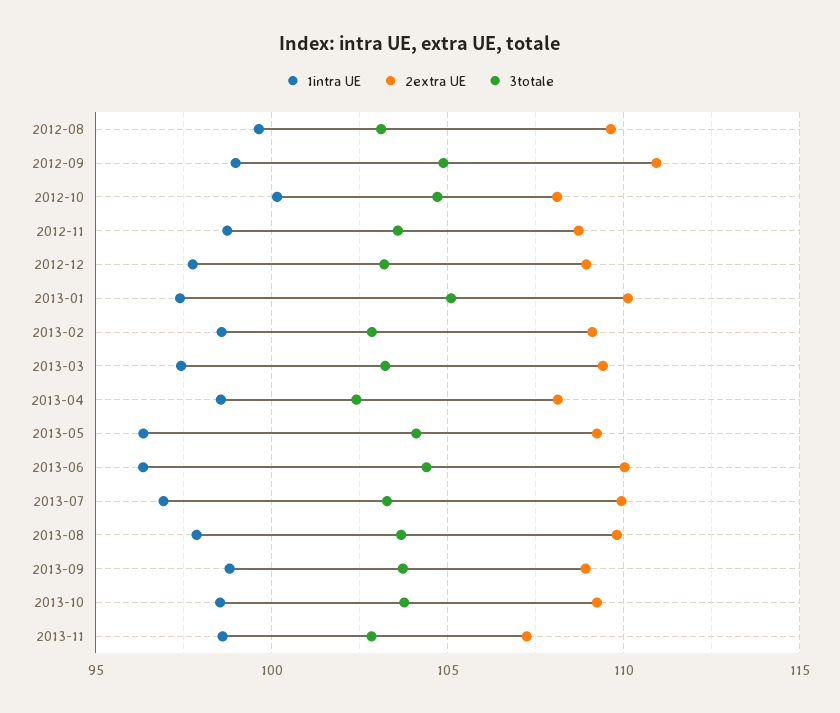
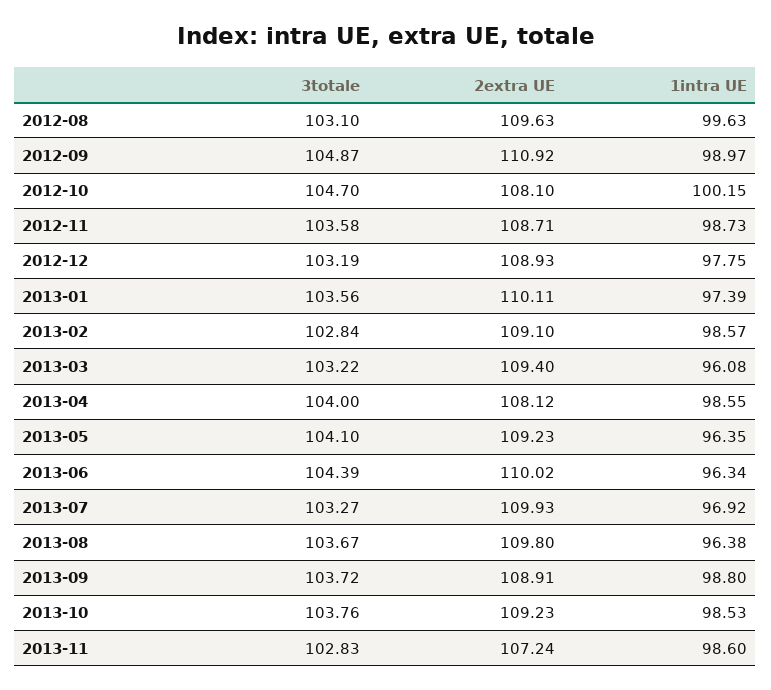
3totale, 2013-01: 105 -> 103.56
1intra UE, 2013-03: 97.5 -> 96.08
3totale, 2013-04: 102.5 -> 104
1intra UE, 2013-08: 98 -> 96.38

